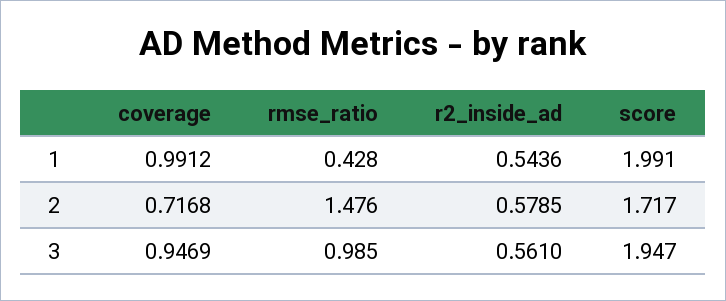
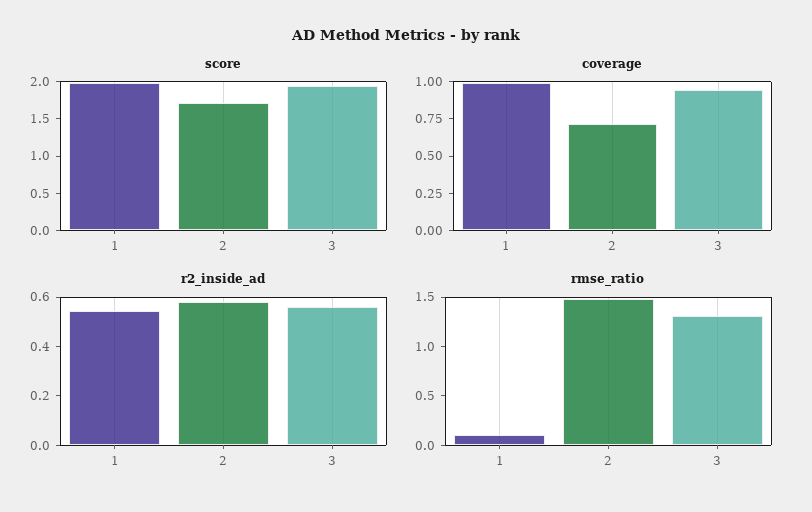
rmse_ratio, 1: 0.428 -> 0.1
rmse_ratio, 3: 0.985 -> 1.3

